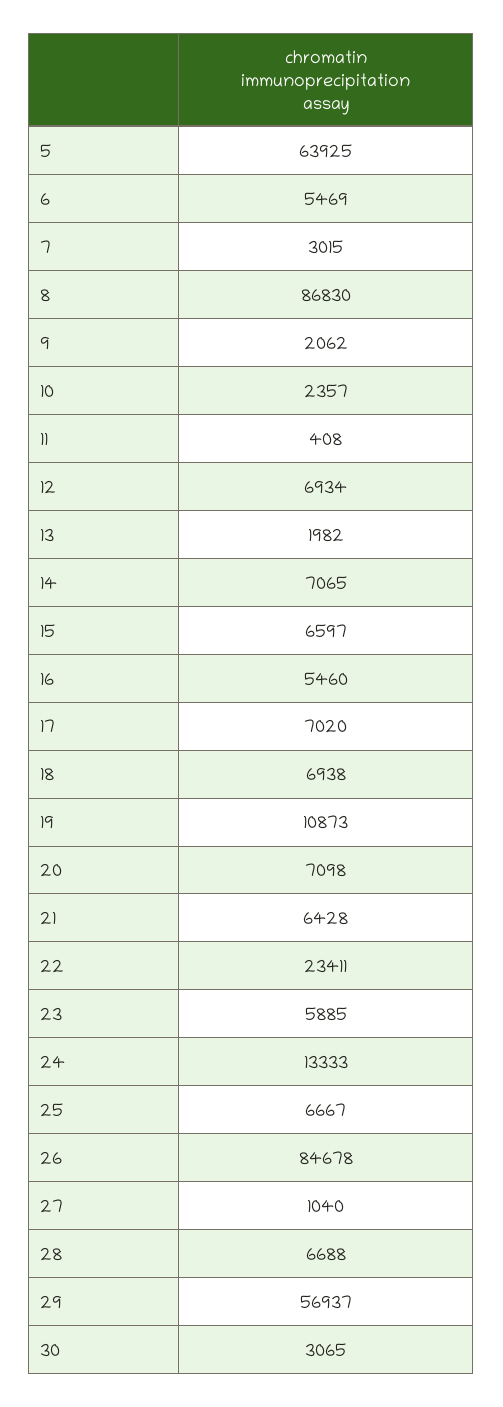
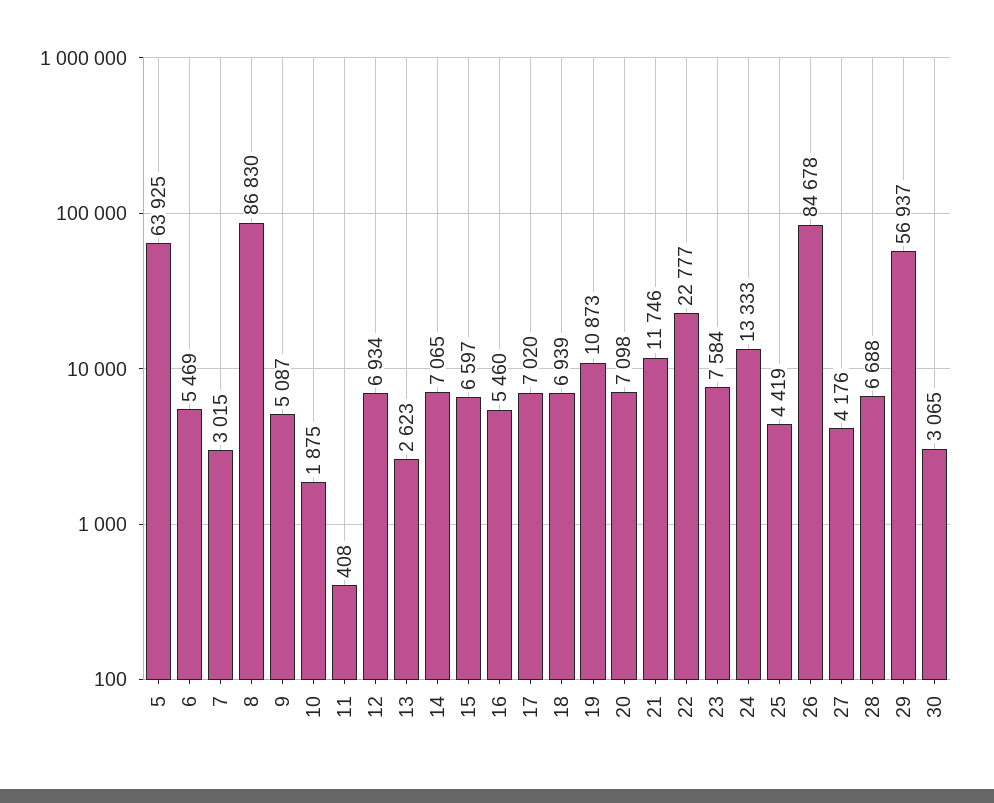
9: 2062 -> 5087
10: 2357 -> 1875
13: 1982 -> 2623
18: 6938 -> 6939
21: 6428 -> 11746
22: 23411 -> 22777
23: 5885 -> 7584
25: 6667 -> 4419
27: 1040 -> 4176

